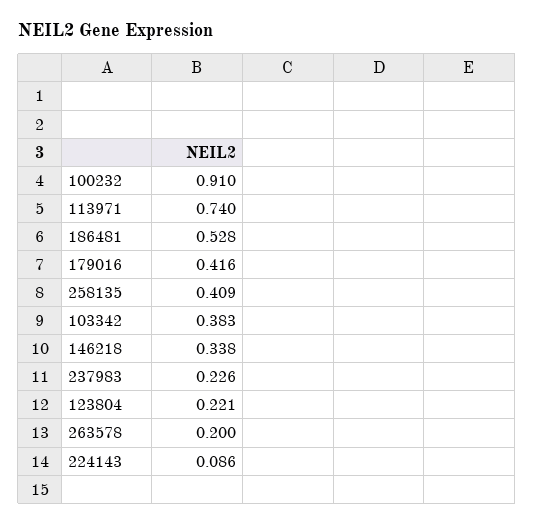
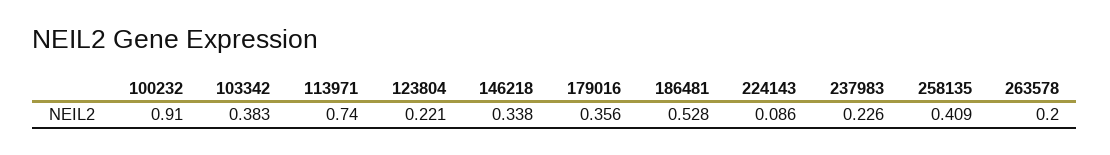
179016: 0.416 -> 0.356

